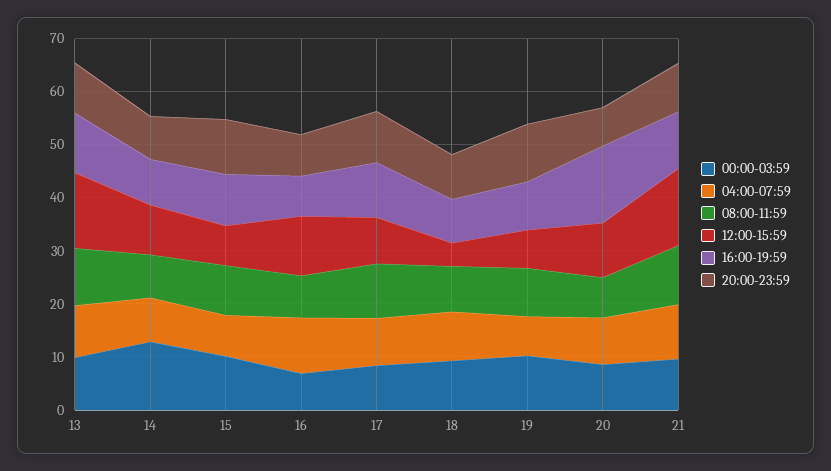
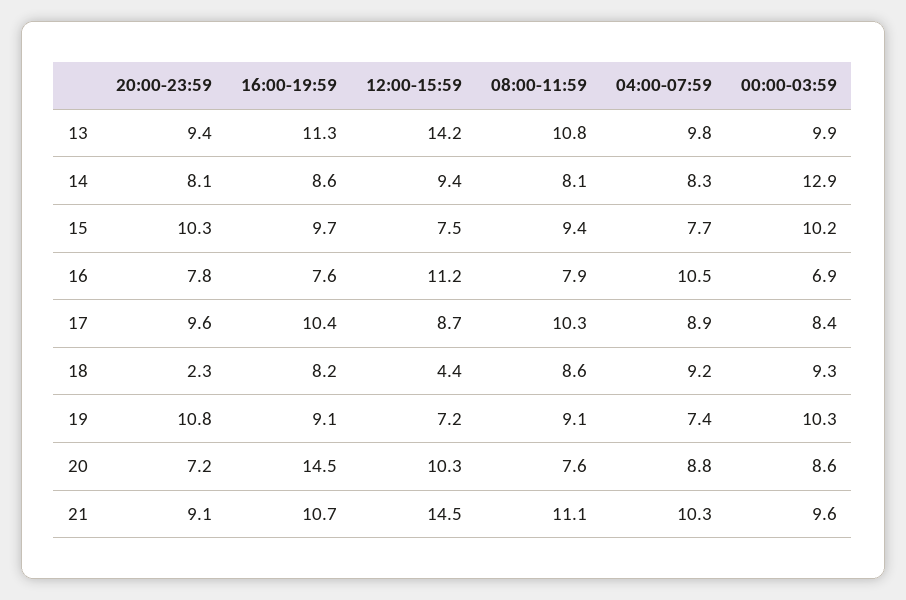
20:00-23:59, 18: 8 -> 2.3

